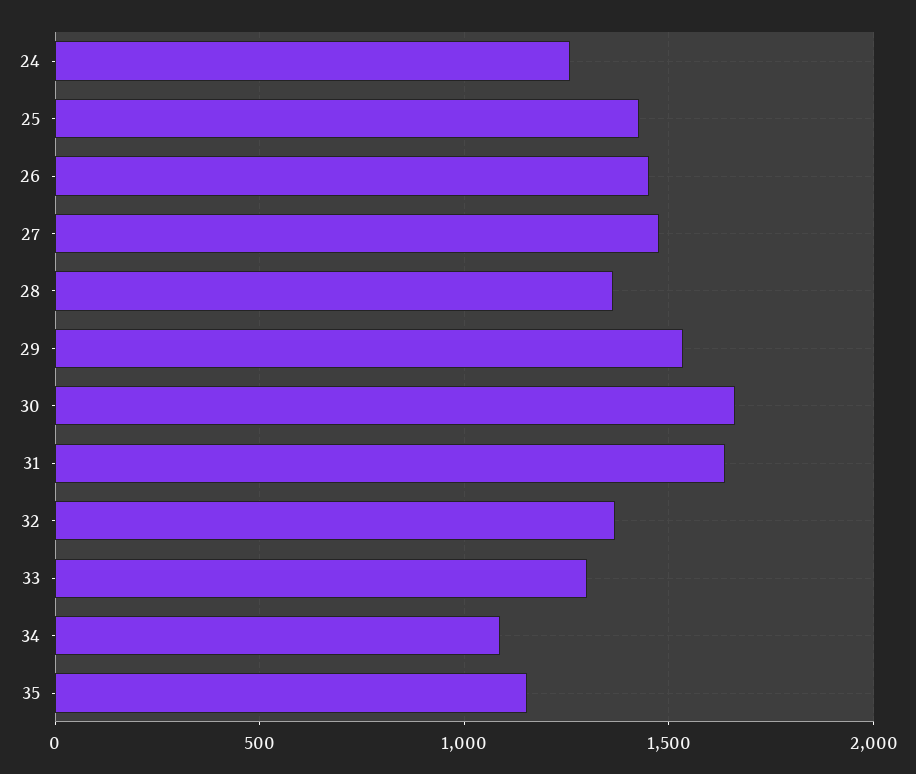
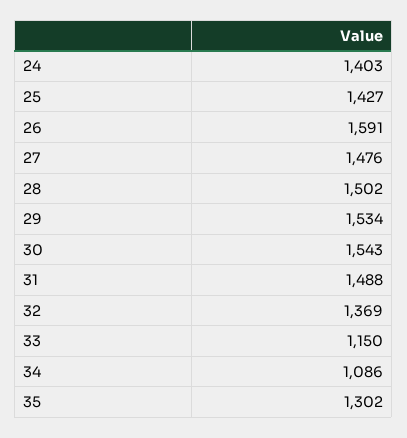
24: 1250 -> 1403
26: 1450 -> 1591
28: 1350 -> 1502
30: 1650 -> 1543
31: 1650 -> 1488
33: 1300 -> 1150
35: 1150 -> 1302

